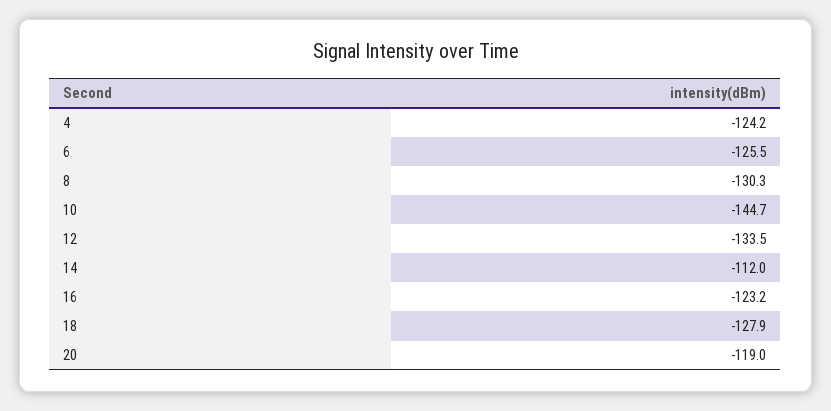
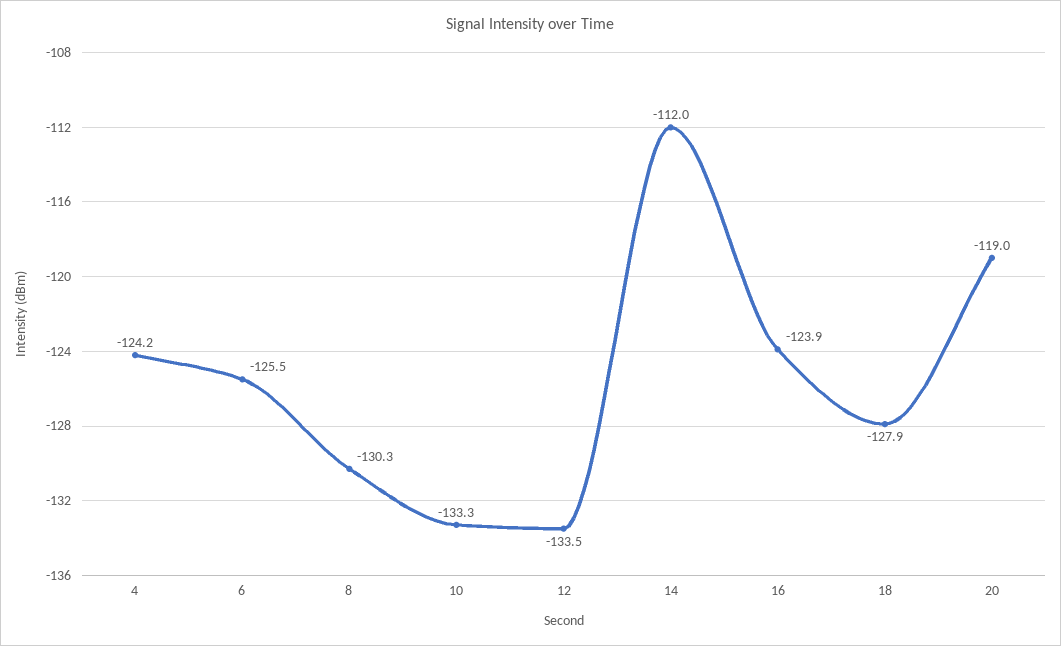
10: -144.7 -> -133.3
16: -123.2 -> -123.9

